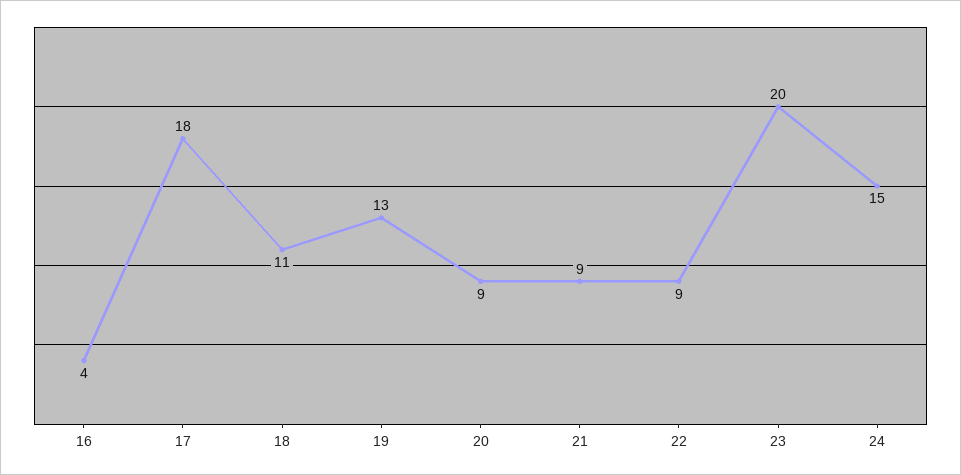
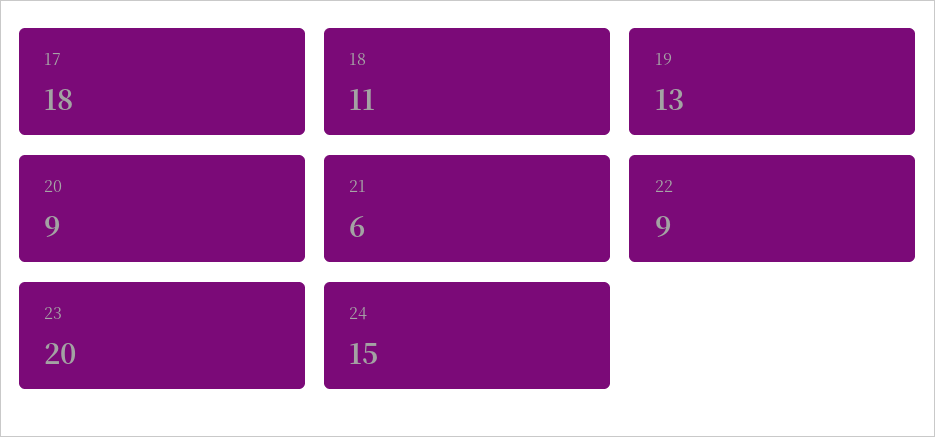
16: 4 -> none
21: 9 -> 6

